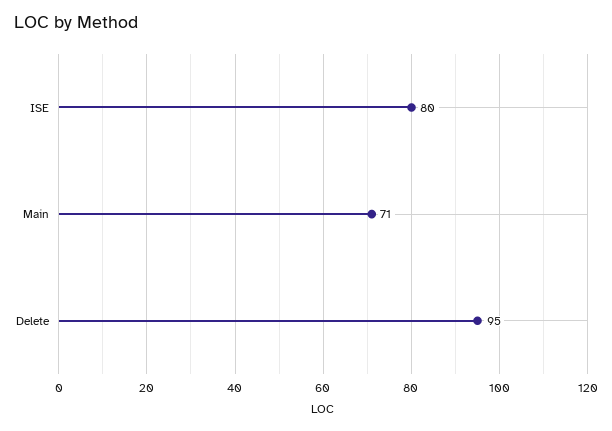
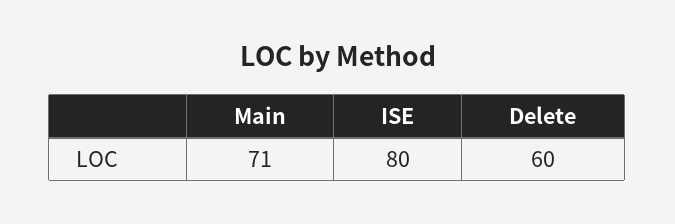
Delete: 95 -> 60

